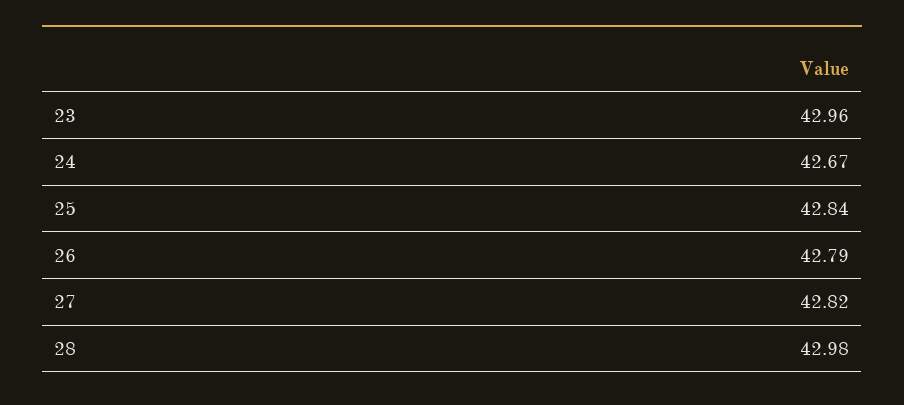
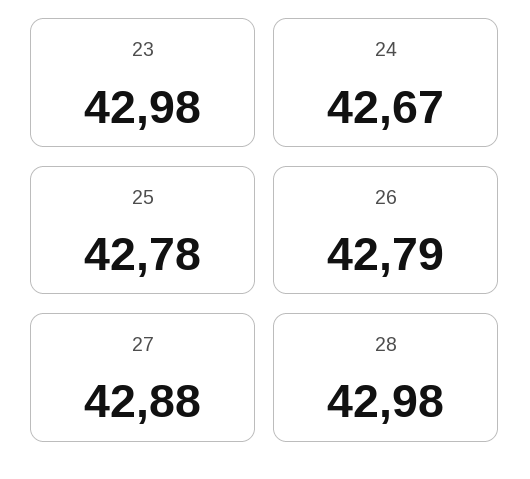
23: 42.96 -> 42.98
25: 42.84 -> 42.78
27: 42.82 -> 42.88

